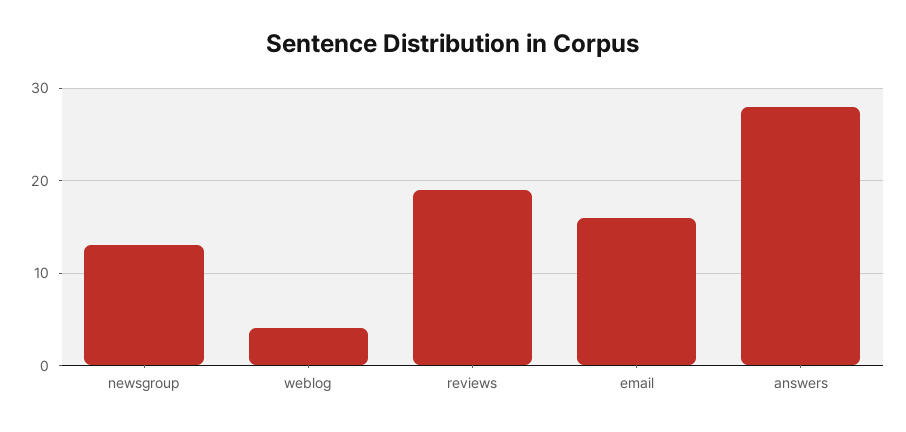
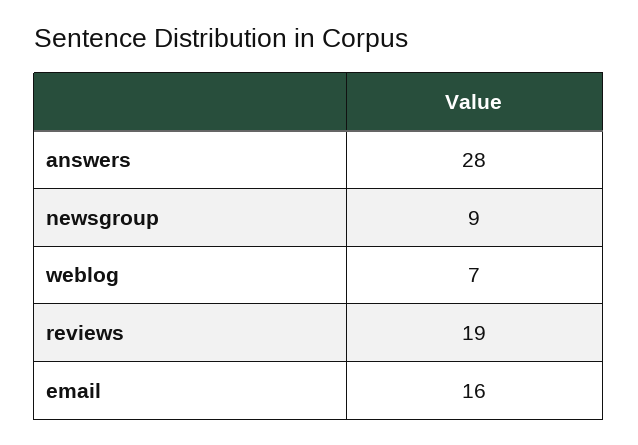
newsgroup: 13 -> 9
weblog: 4 -> 7

